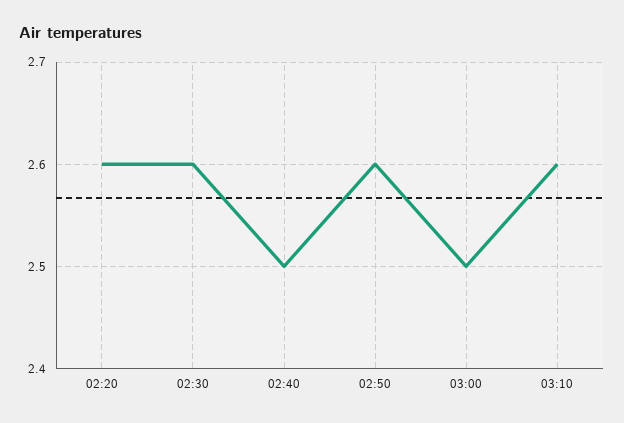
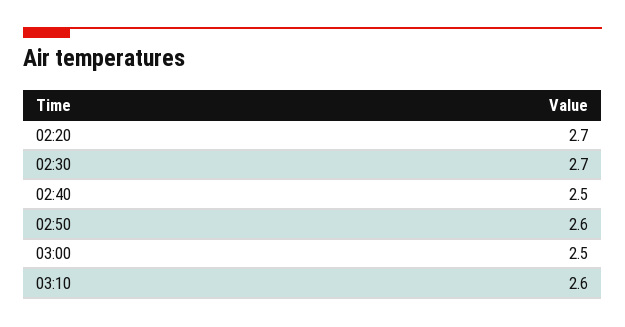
02:20: 2.6 -> 2.7
02:30: 2.6 -> 2.7

